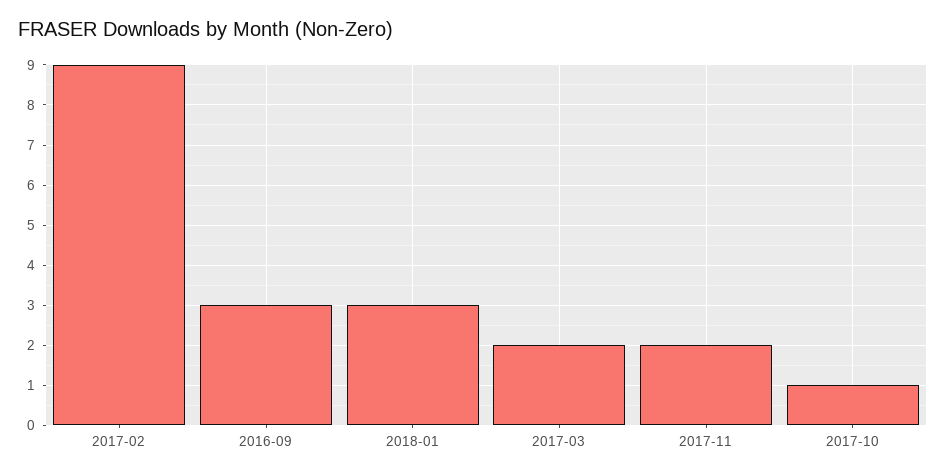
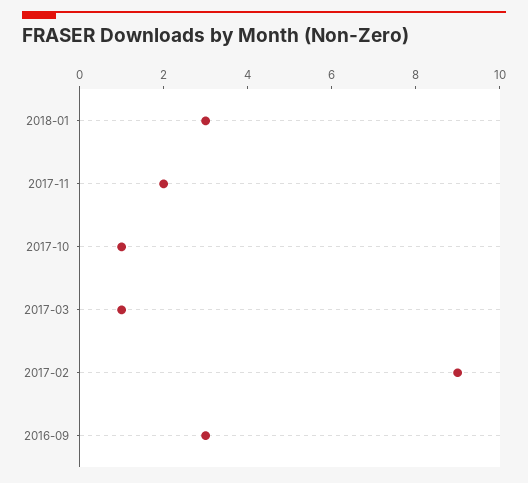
2017-03: 2 -> 1

